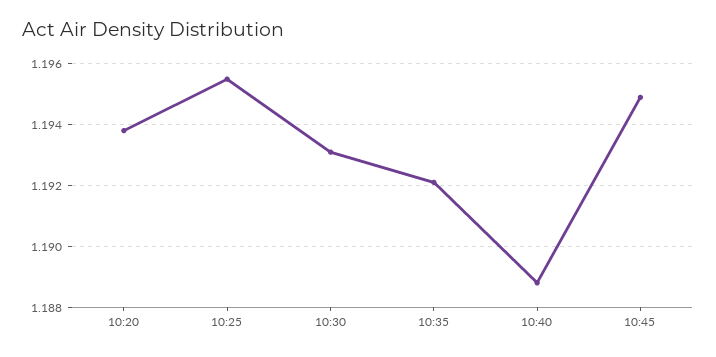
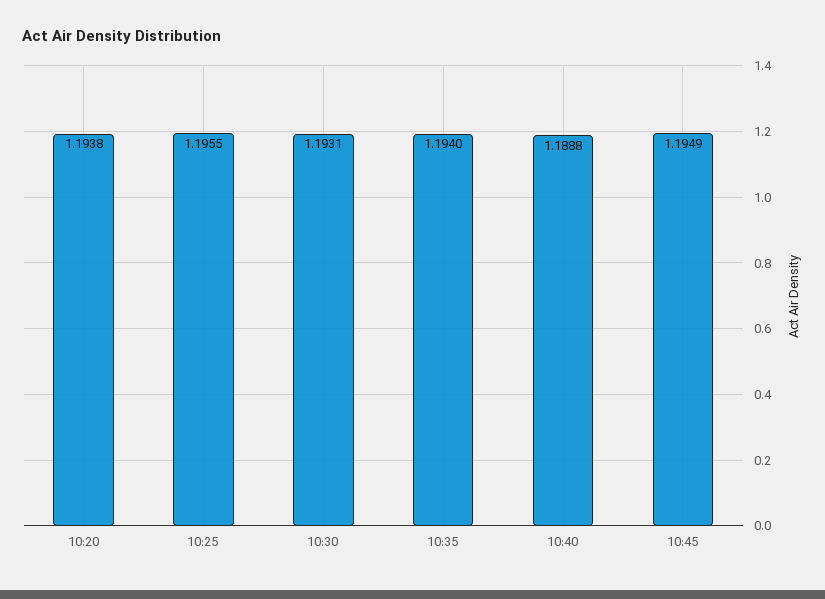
10:35: 1.192 -> 1.194

